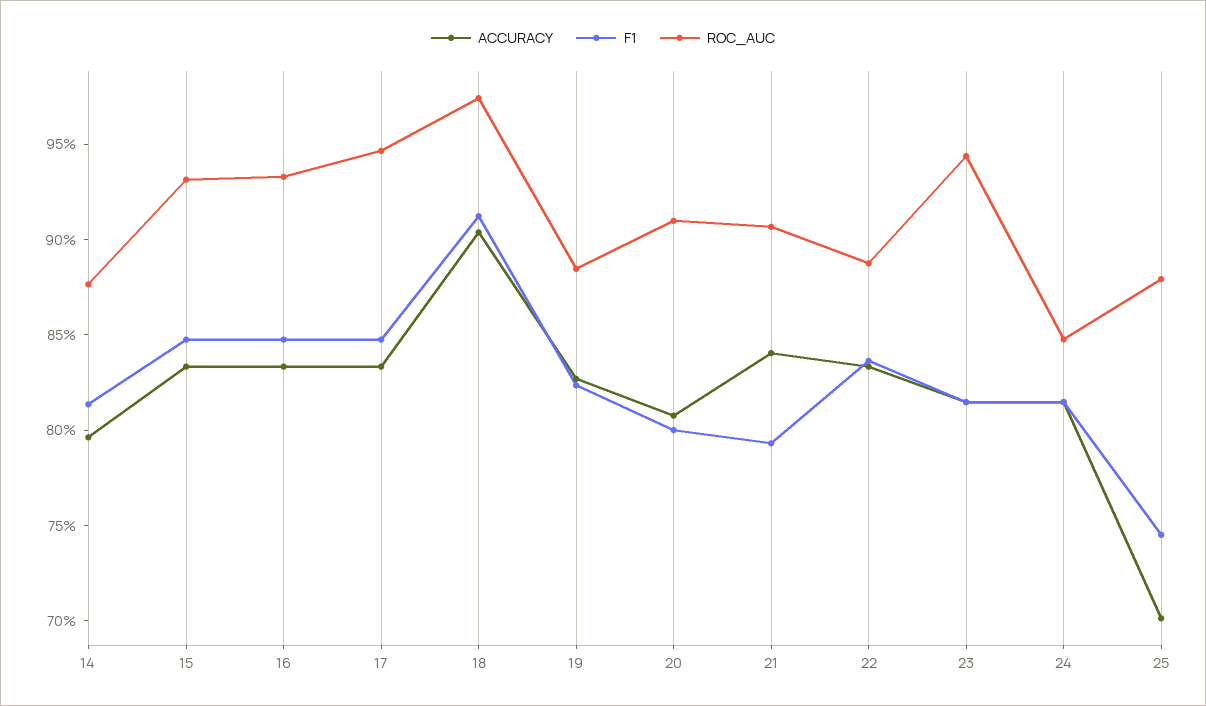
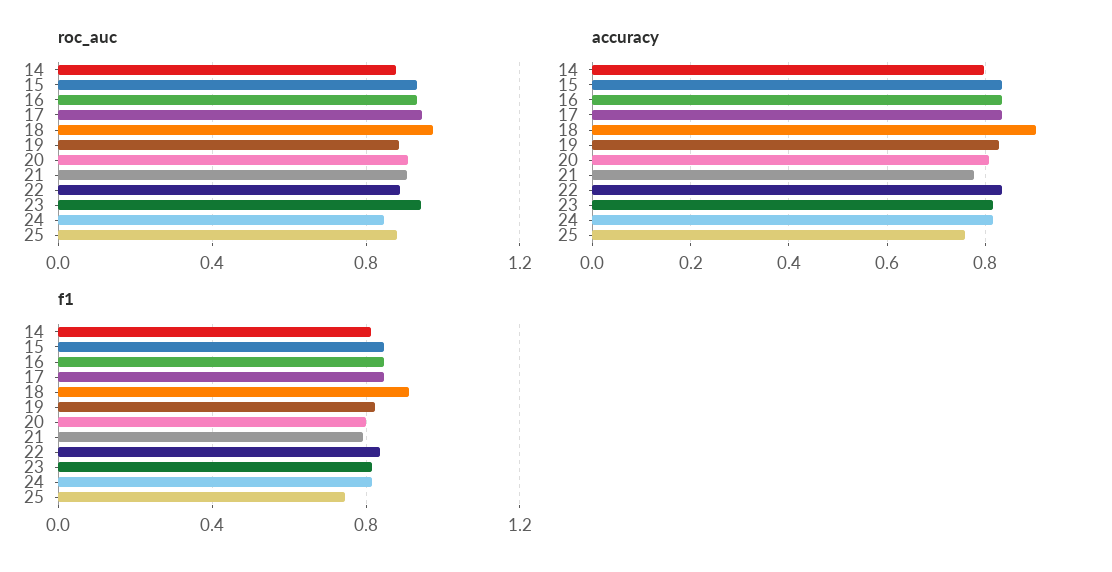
ACCURACY, 21: 0.84 -> 0.78
ACCURACY, 25: 0.7 -> 0.76

